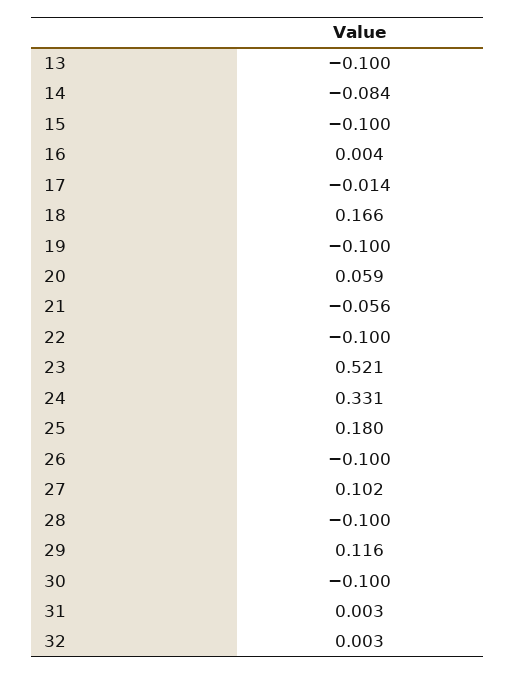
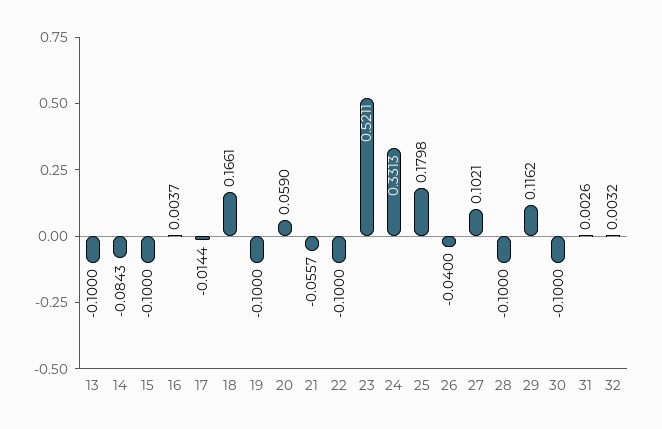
26: -0.1 -> -0.04

